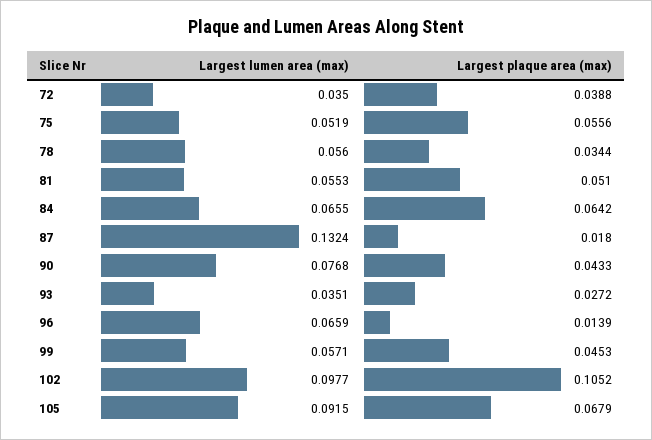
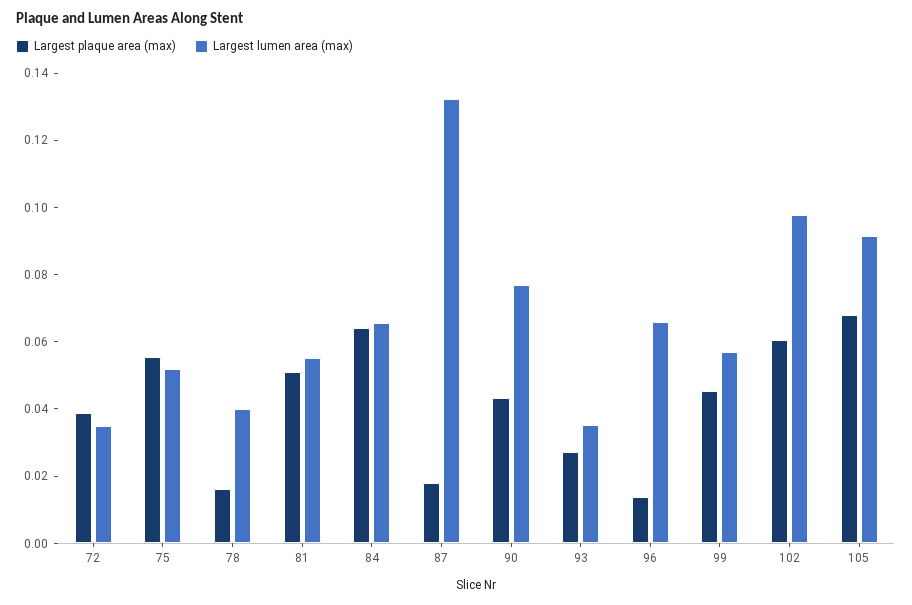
Largest lumen area (max), 78: 0.056 -> 0.04
Largest plaque area (max), 78: 0.0344 -> 0.015
Largest plaque area (max), 102: 0.1052 -> 0.06

